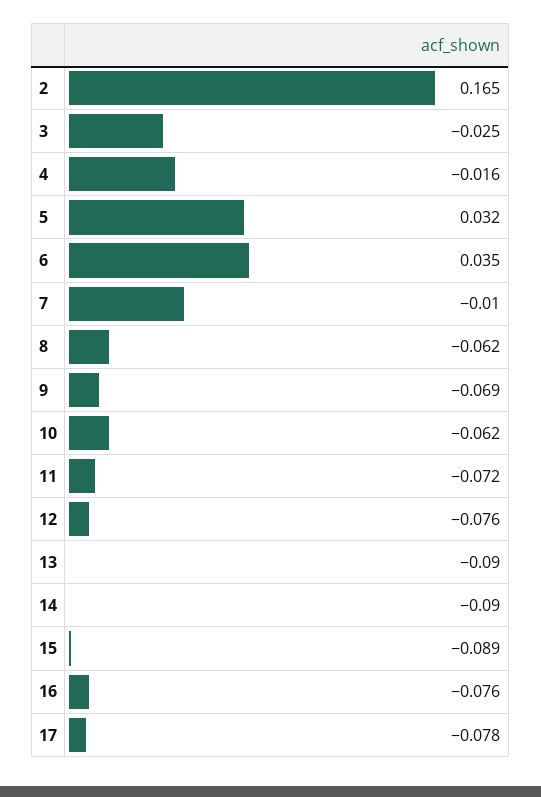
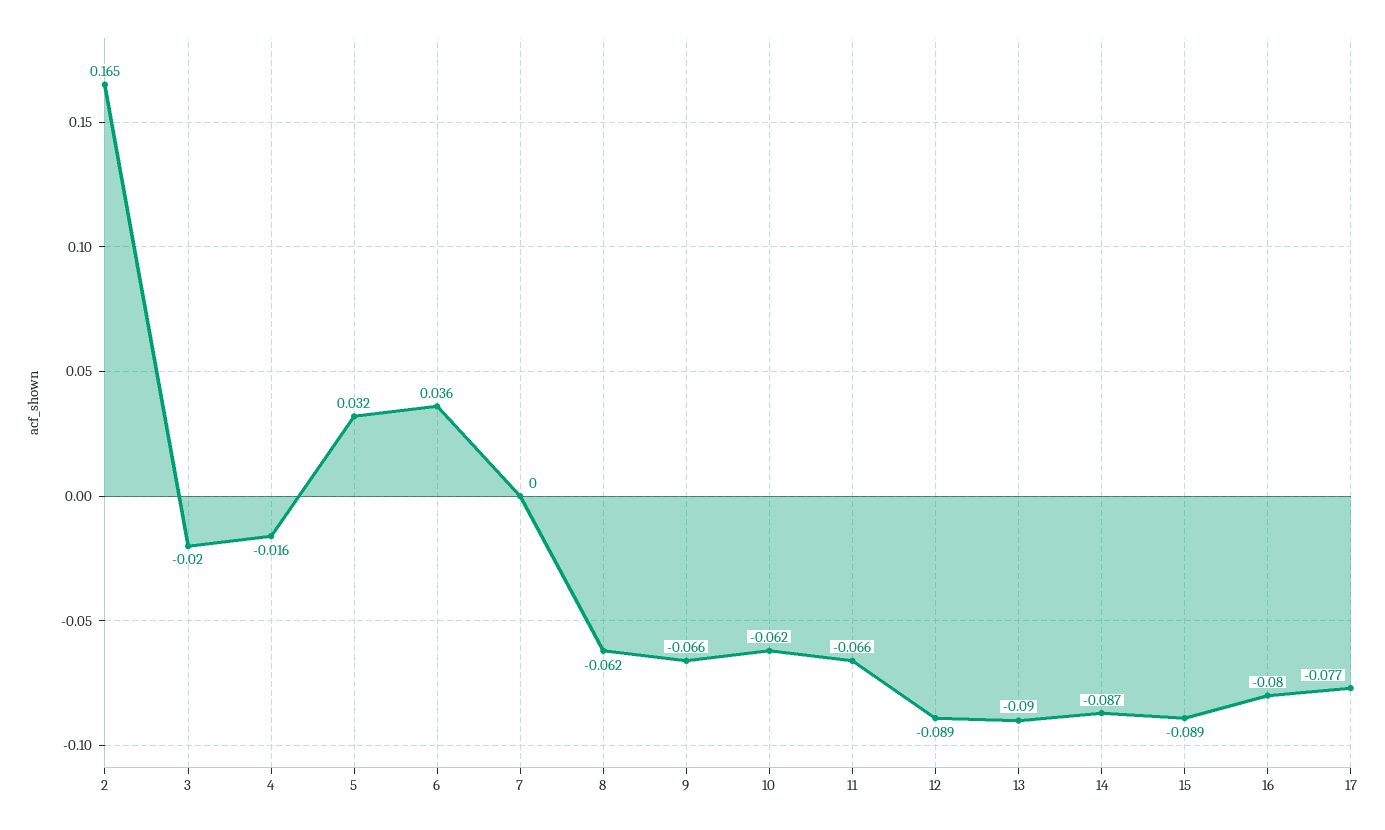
3: -0.025 -> -0.02
6: 0.035 -> 0.036
7: -0.01 -> 0
9: -0.069 -> -0.066
11: -0.072 -> -0.066
12: -0.076 -> -0.089
14: -0.09 -> -0.087
16: -0.076 -> -0.08
17: -0.078 -> -0.077

